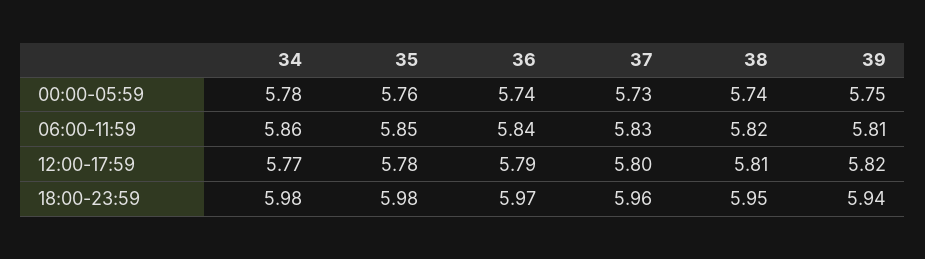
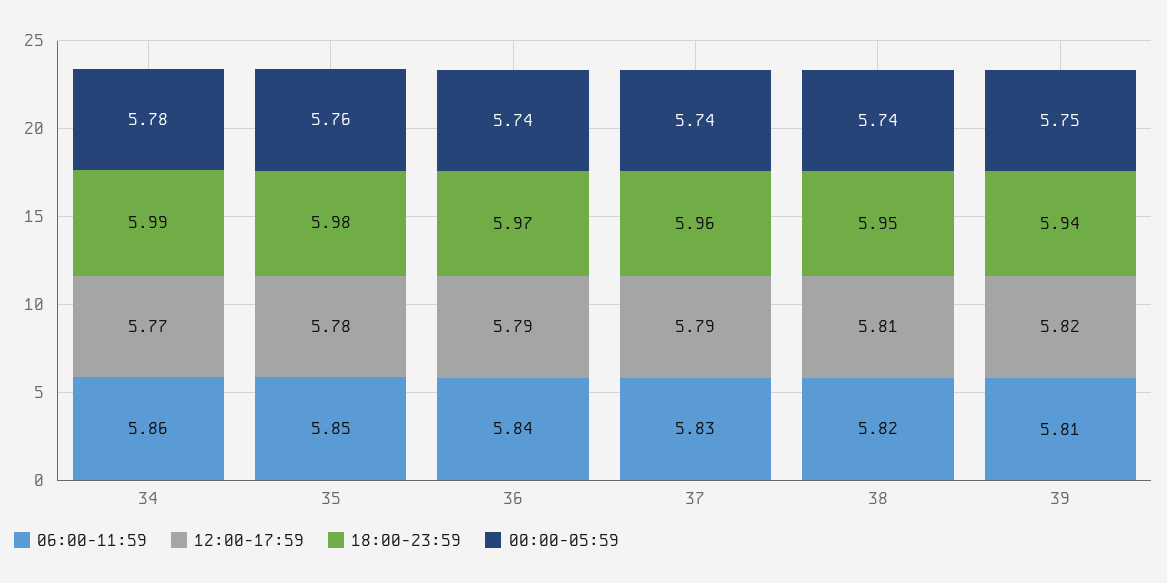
00:00-05:59, 37: 5.73 -> 5.74
12:00-17:59, 37: 5.8 -> 5.79
18:00-23:59, 34: 5.98 -> 5.99

